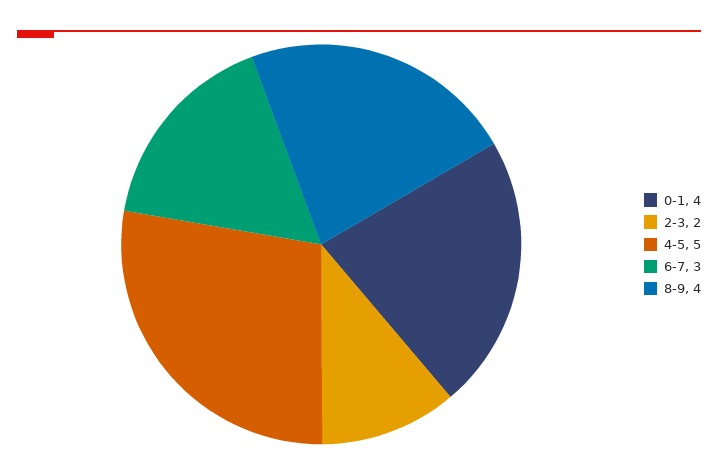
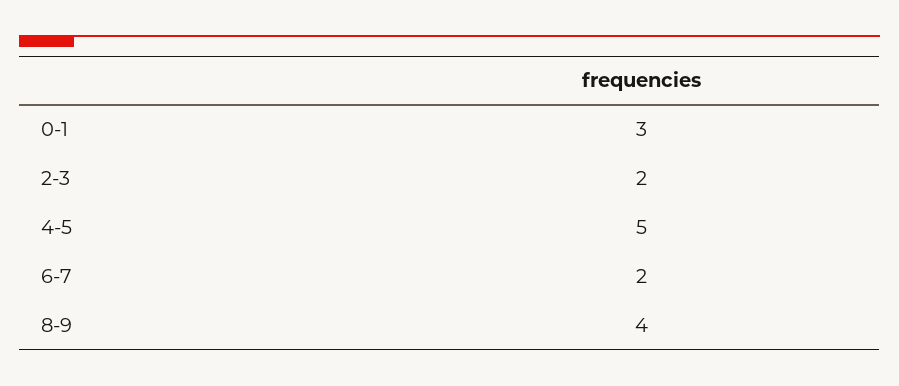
0-1: 4 -> 3
6-7: 3 -> 2

